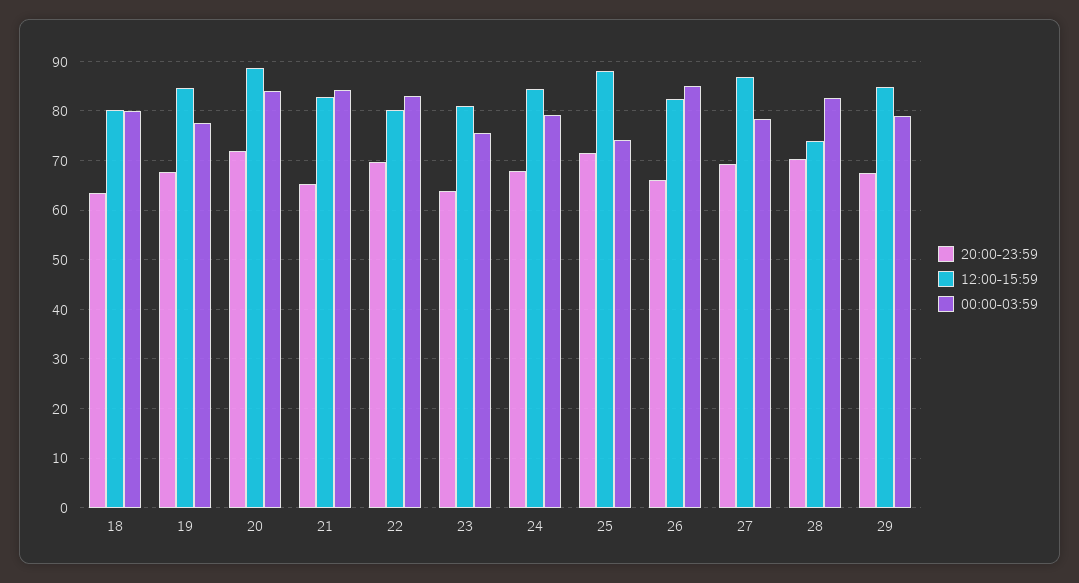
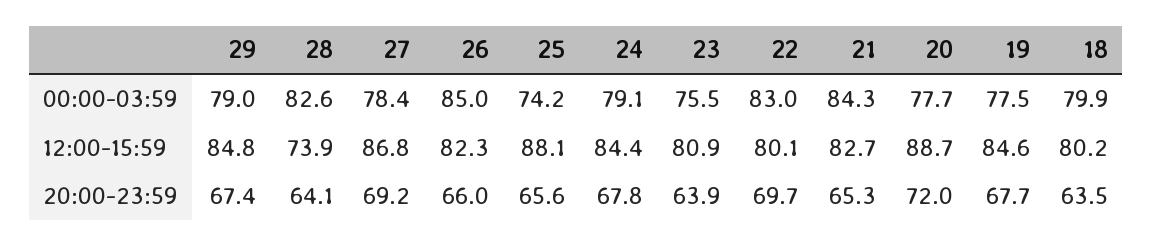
00:00-03:59, 20: 84 -> 77.7
20:00-23:59, 25: 72 -> 65.6
20:00-23:59, 28: 70 -> 64.1

